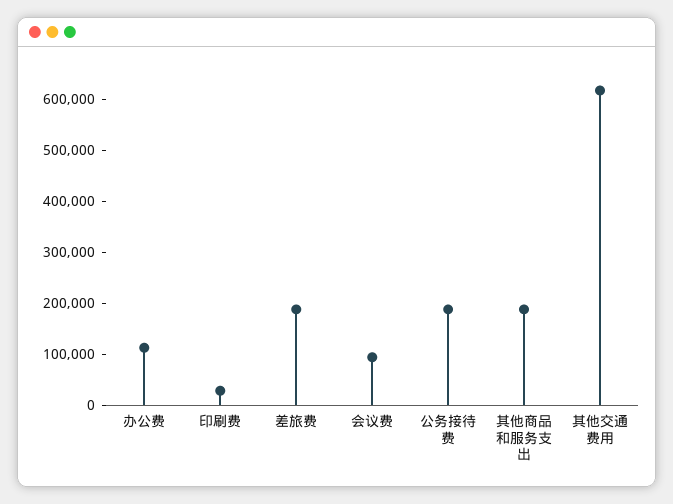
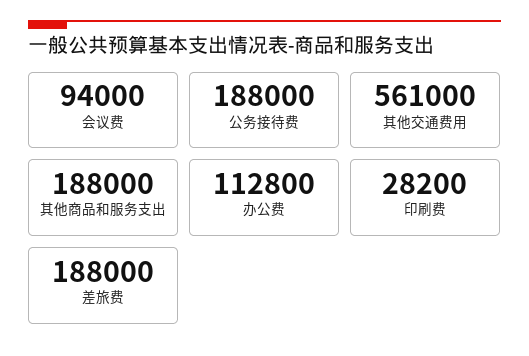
其他交通费用: 620000 -> 561000

